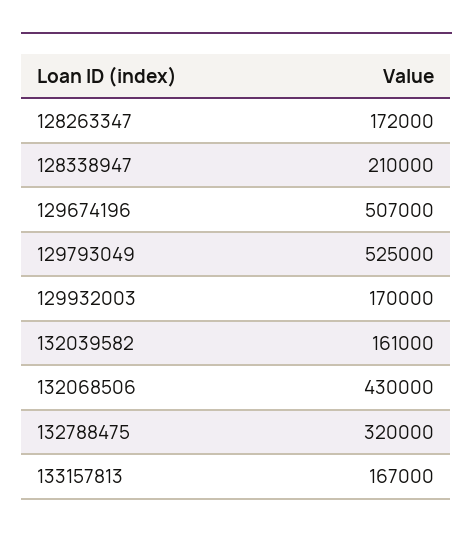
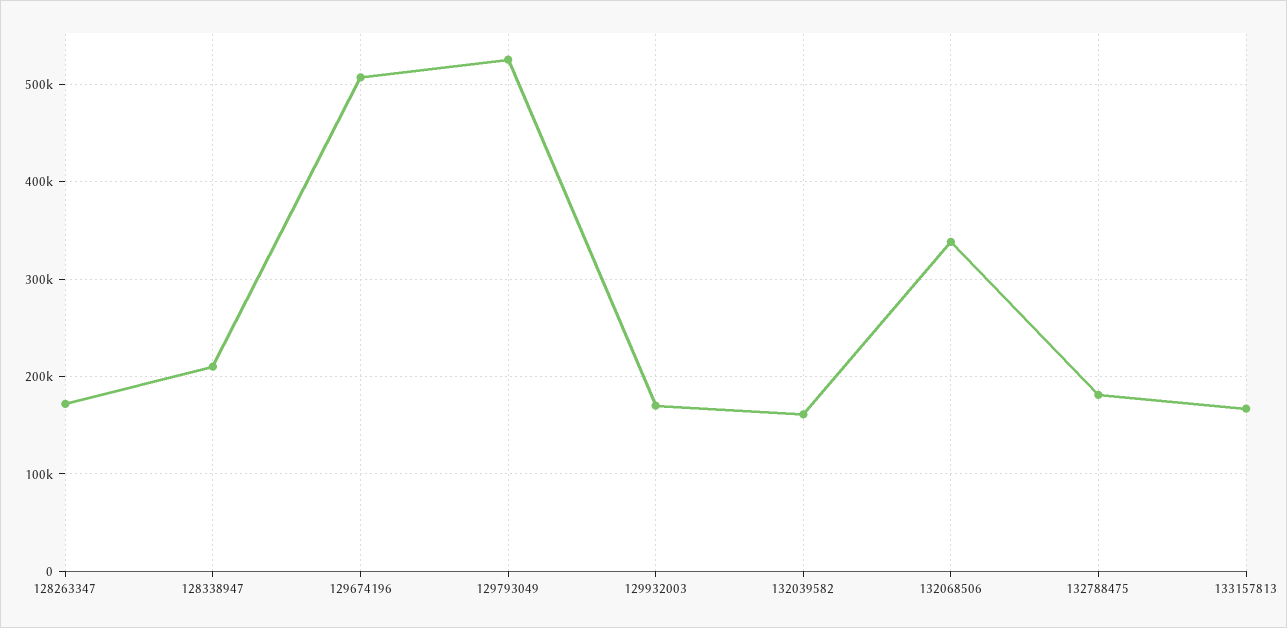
132068506: 430000 -> 340000
132788475: 320000 -> 180000

